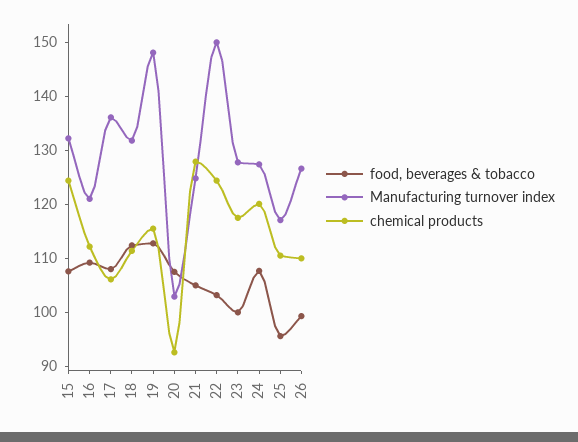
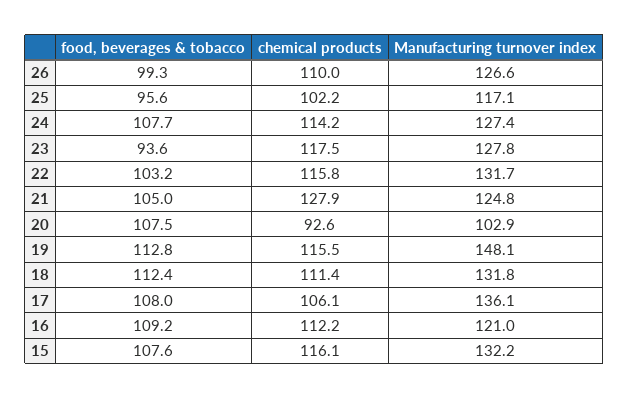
chemical products, 15: 124 -> 116.1
Manufacturing turnover index, 22: 150 -> 131.7
chemical products, 22: 124 -> 115.8
food, beverages & tobacco, 23: 100 -> 93.6
chemical products, 24: 120 -> 114.2
chemical products, 25: 110 -> 102.2

